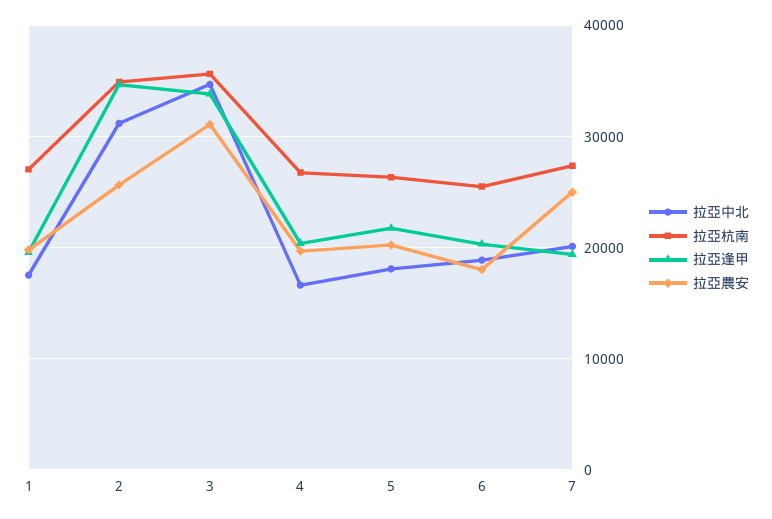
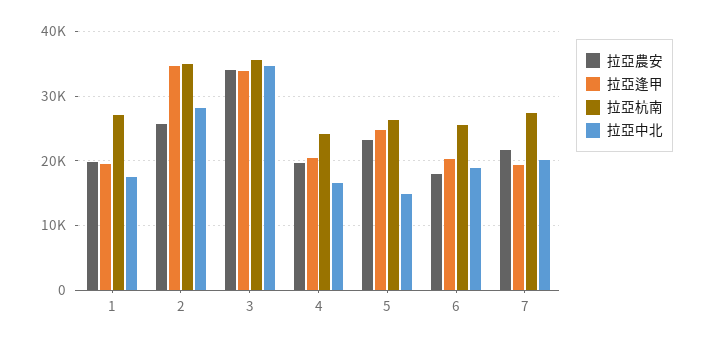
拉亞中北, 2: 31000 -> 28000
拉亞農安, 3: 31000 -> 34000
拉亞杭南, 4: 27000 -> 24000
拉亞中北, 5: 18000 -> 15000
拉亞逢甲, 5: 22000 -> 25000
拉亞農安, 5: 20000 -> 23000
拉亞農安, 7: 25000 -> 22000

